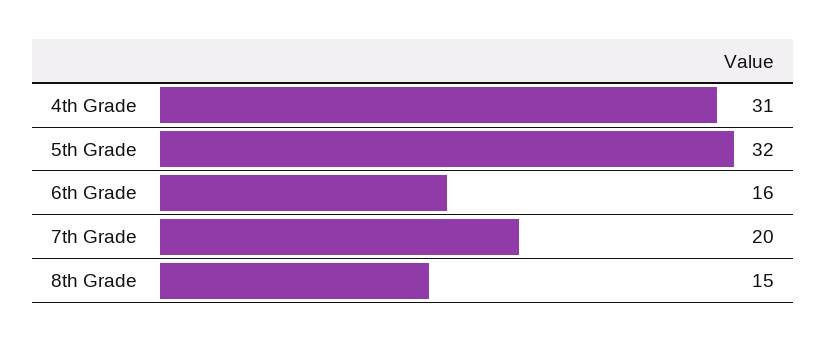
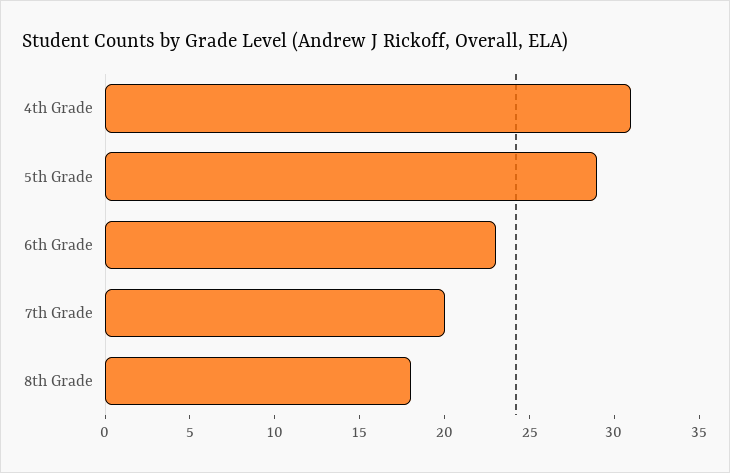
5th Grade: 32 -> 29
6th Grade: 16 -> 23
8th Grade: 15 -> 18

